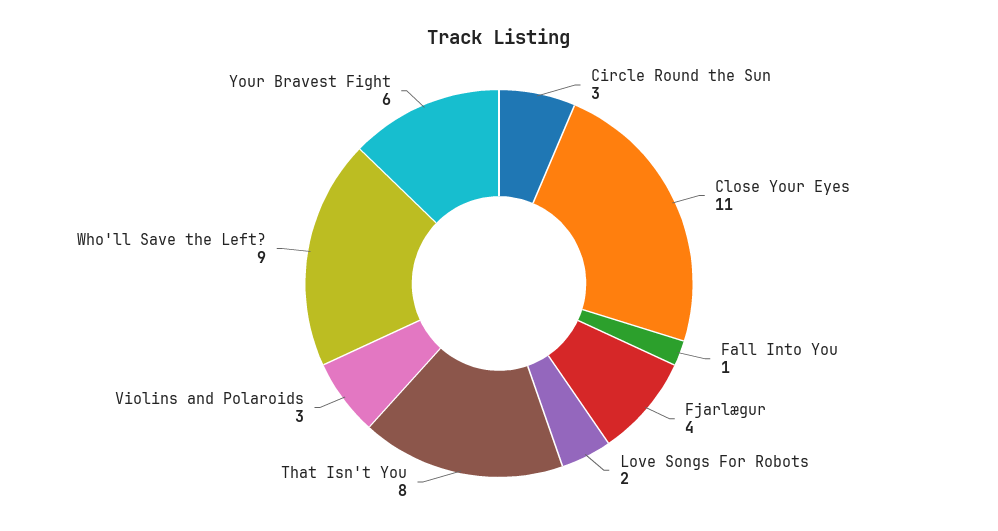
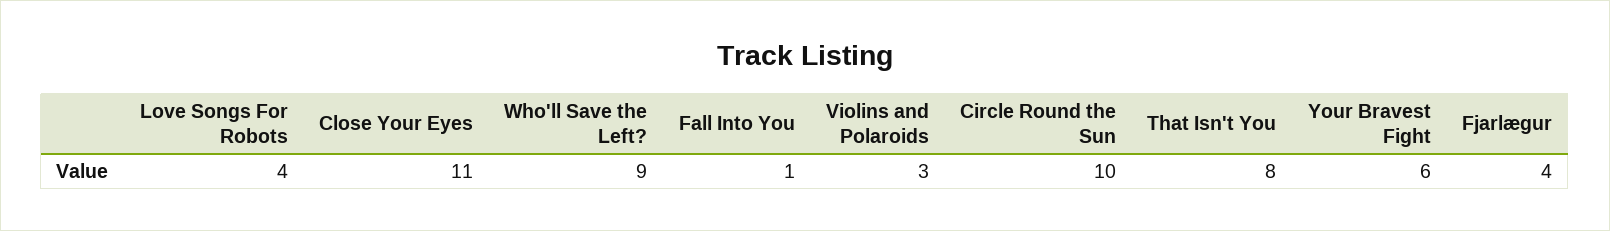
Circle Round the Sun: 3 -> 10
Love Songs For Robots: 2 -> 4

